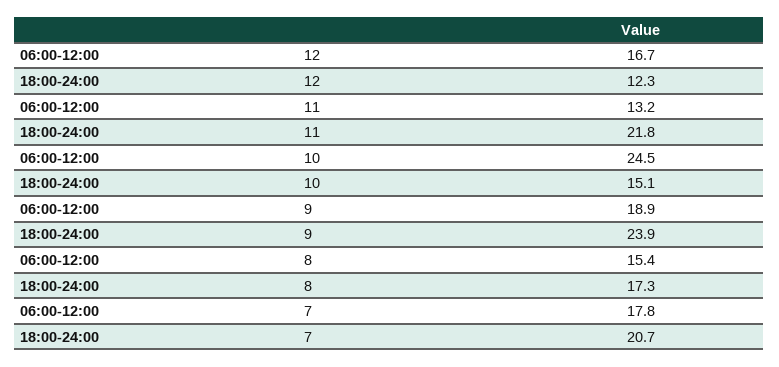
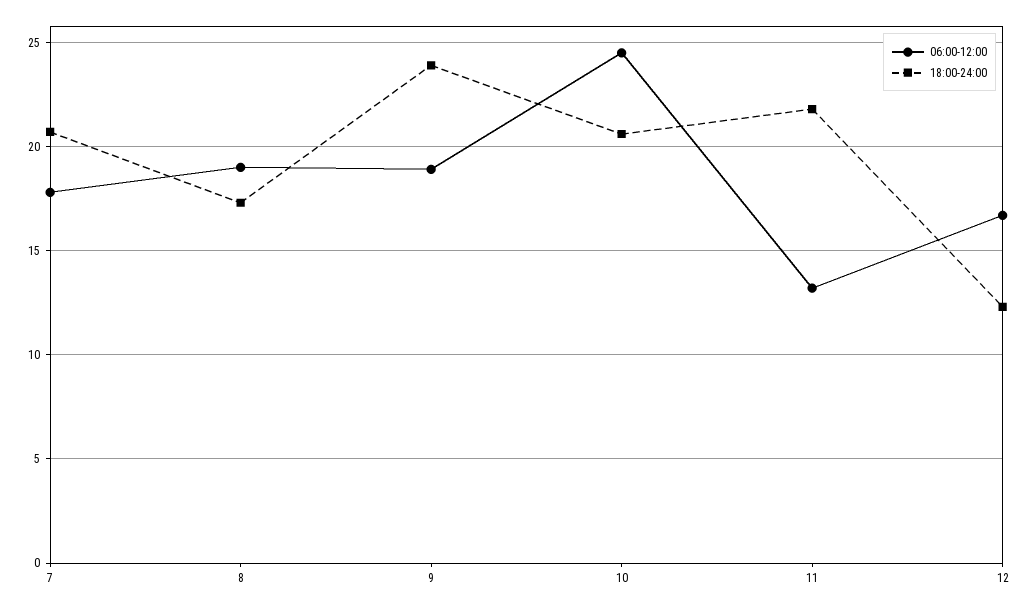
18:00-24:00, 10: 15.1 -> 20.5
06:00-12:00, 8: 15.4 -> 19

